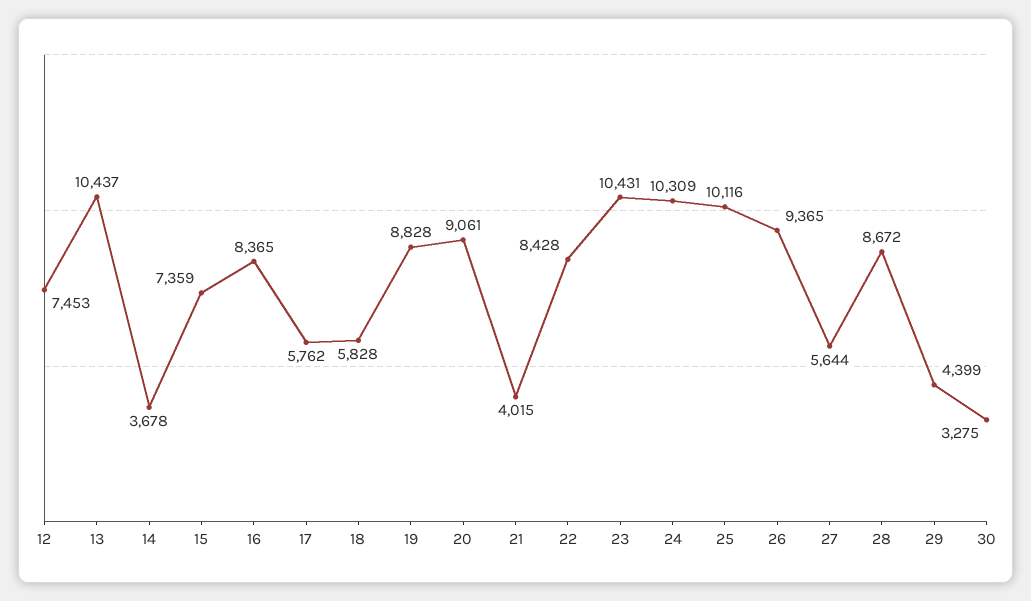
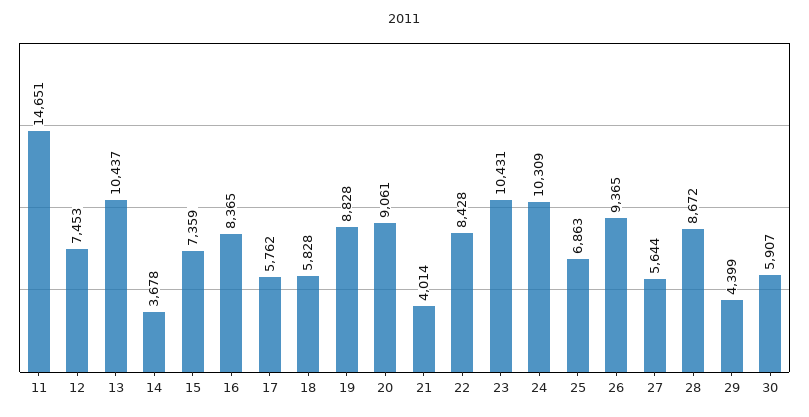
21: 4015 -> 4014
25: 10116 -> 6863
30: 3275 -> 5907
11: none -> 14651

